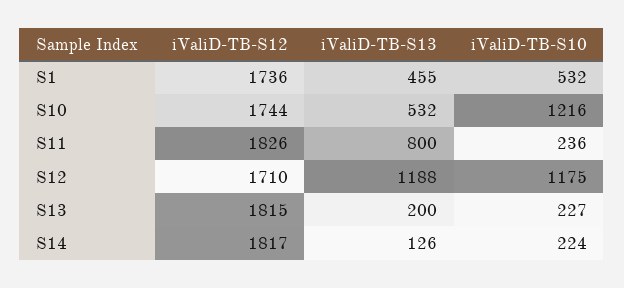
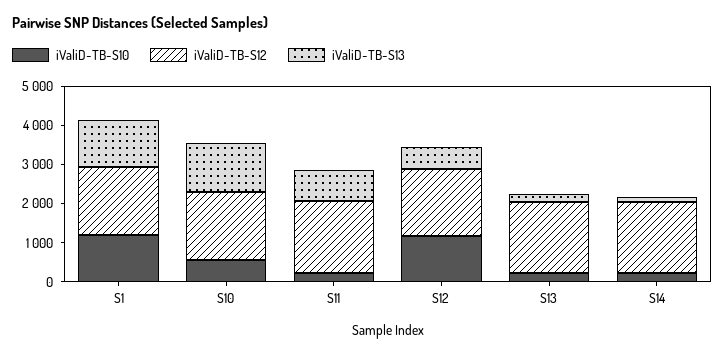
iValiD-TB-S13, S1: 455 -> 1250
iValiD-TB-S10, S1: 532 -> 1250
iValiD-TB-S13, S10: 532 -> 1250
iValiD-TB-S10, S10: 1216 -> 500
iValiD-TB-S13, S12: 1188 -> 500

